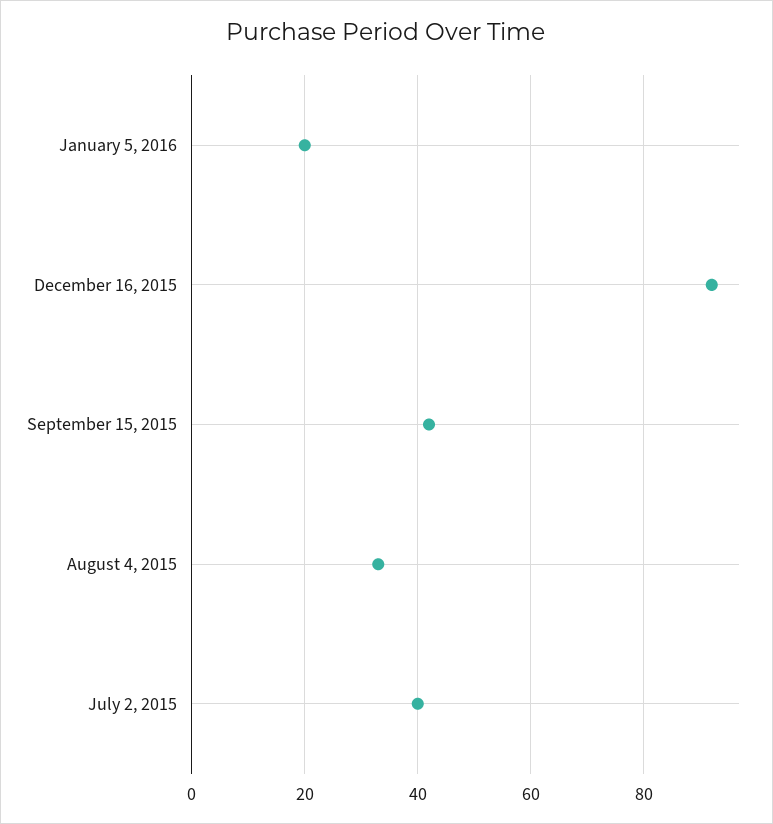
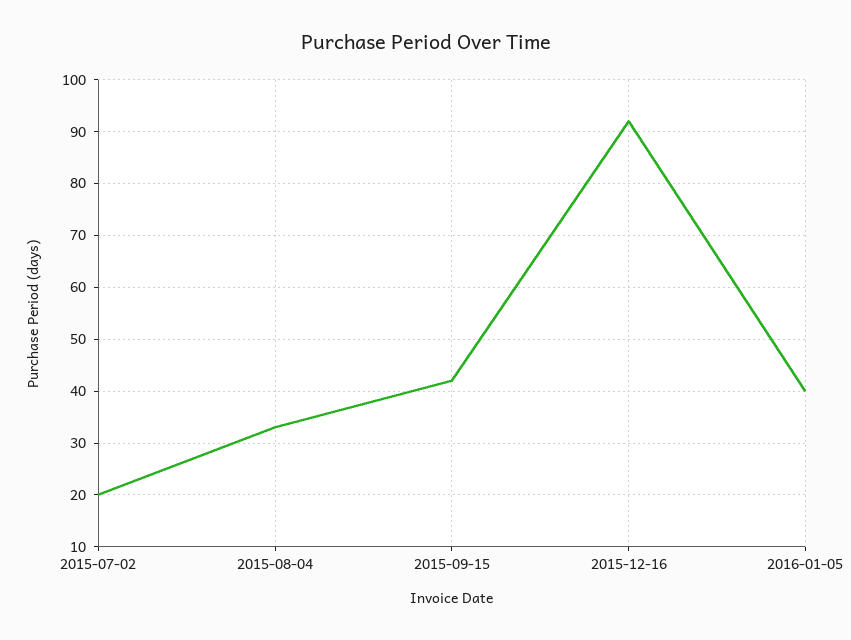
January 5, 2016: 20 -> 40
July 2, 2015: 40 -> 20

